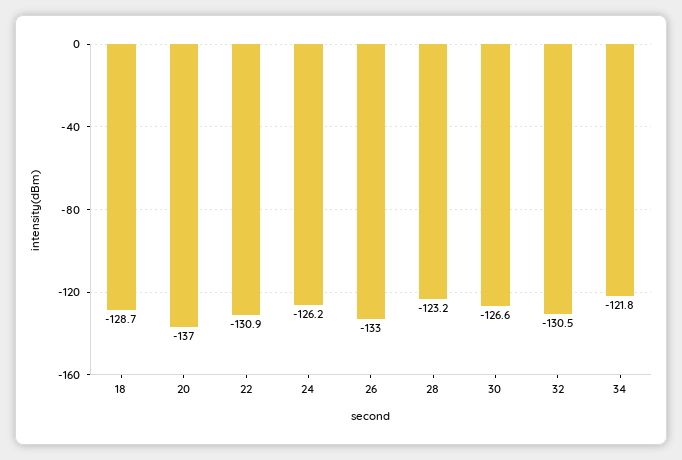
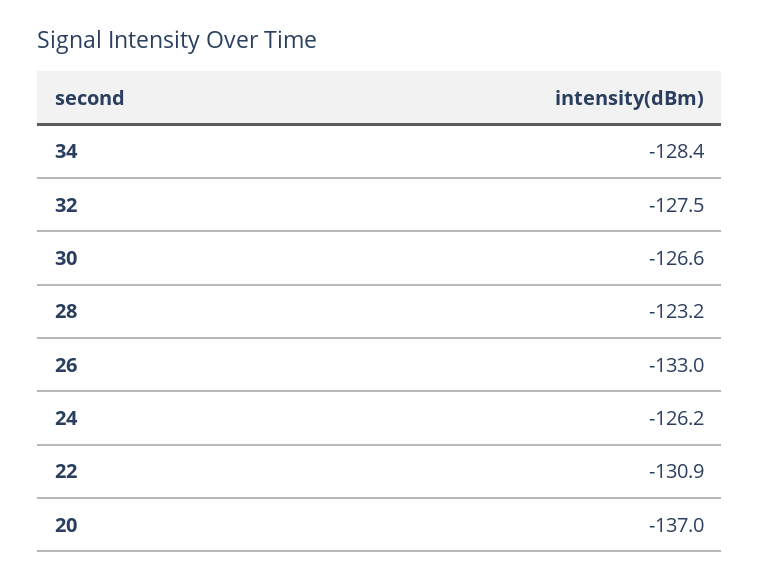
18: -128.7 -> none
32: -130.5 -> -127.5
34: -121.8 -> -128.4

